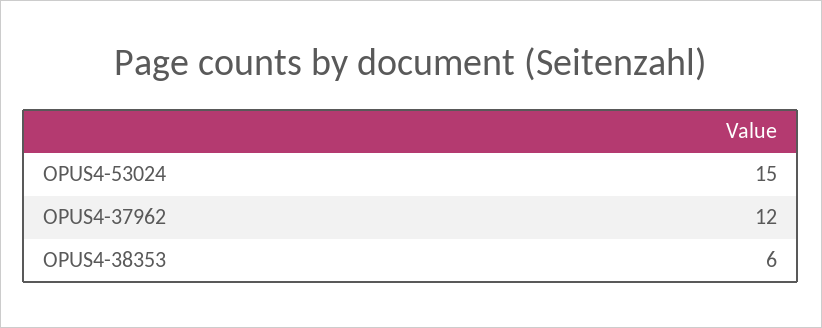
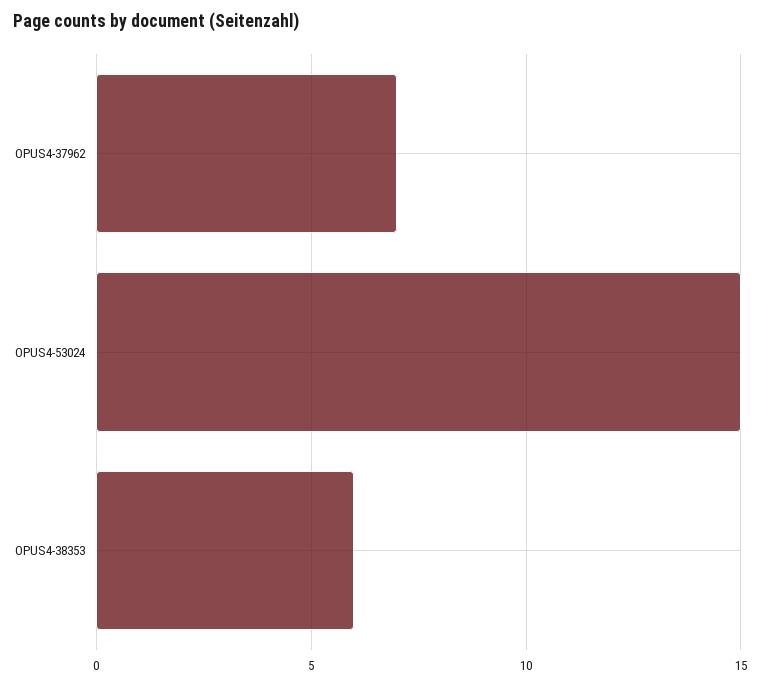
OPUS4-37962: 12 -> 7

